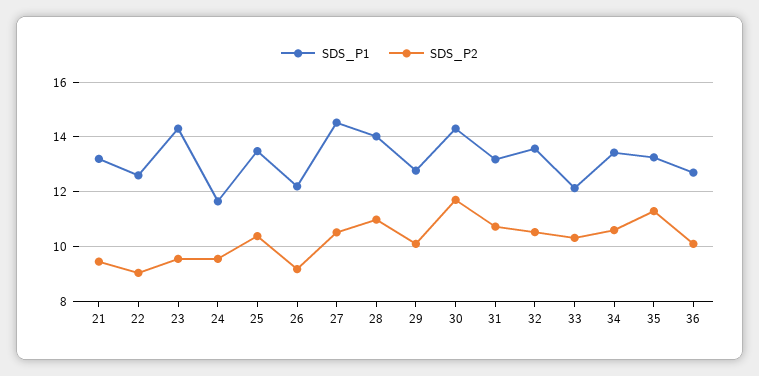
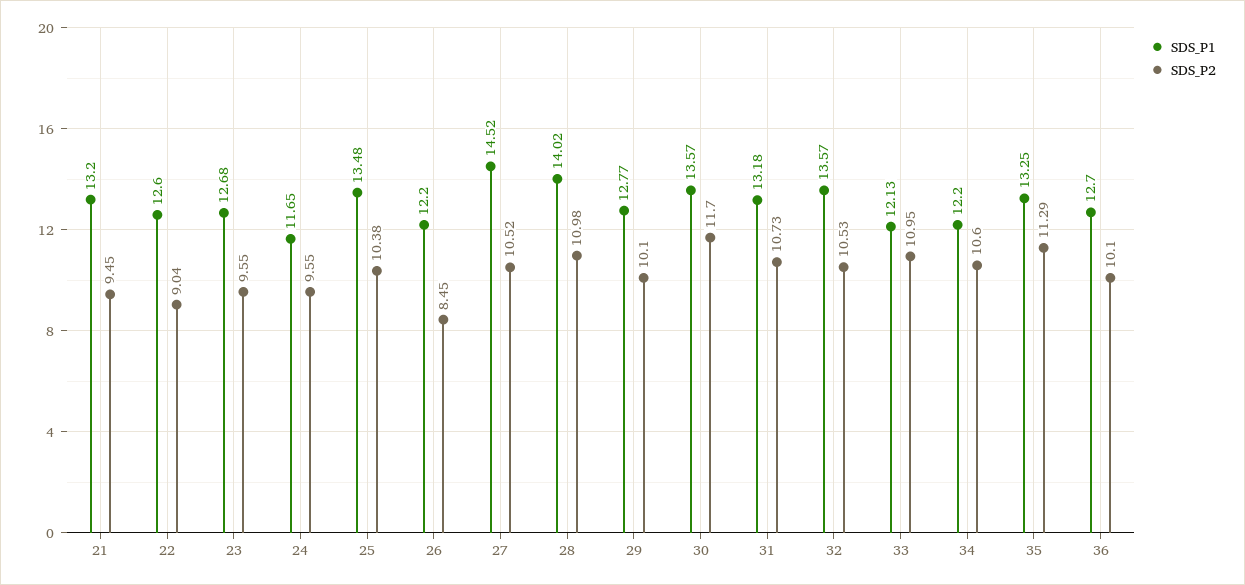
SDS_P1, 23: 14.25 -> 12.68
SDS_P2, 26: 9.25 -> 8.45
SDS_P1, 30: 14.25 -> 13.57
SDS_P2, 33: 10.25 -> 10.95
SDS_P1, 34: 13.5 -> 12.2

